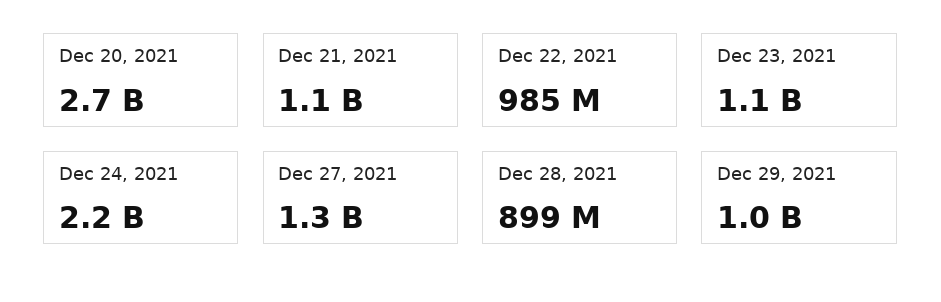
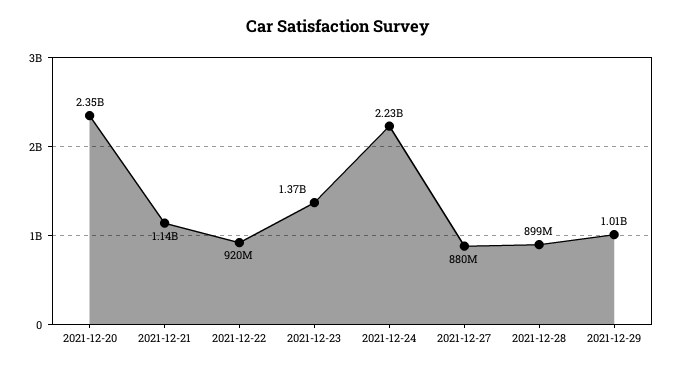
Dec 20, 2021: 2700000000 -> 2350000000
Dec 22, 2021: 985000000 -> 920000000
Dec 23, 2021: 1100000000 -> 1370000000
Dec 27, 2021: 1300000000 -> 880000000

